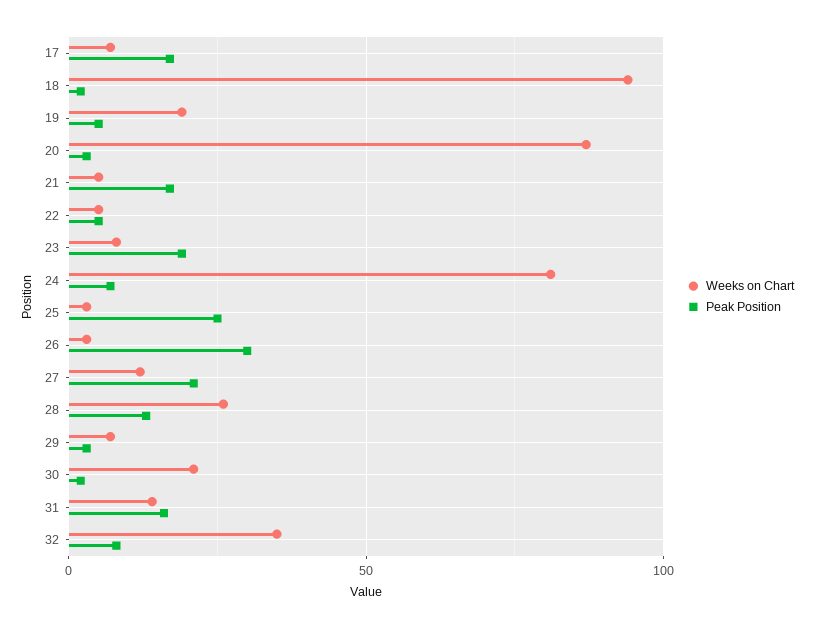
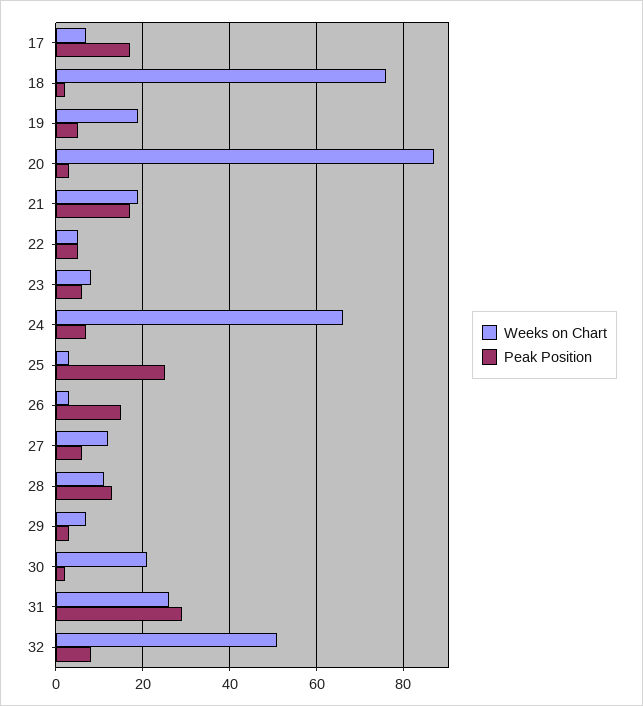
Weeks on Chart, 18: 95 -> 75
Weeks on Chart, 21: 5 -> 20
Peak Position, 23: 20 -> 5
Weeks on Chart, 24: 80 -> 65
Peak Position, 26: 30 -> 15
Peak Position, 27: 20 -> 5
Weeks on Chart, 28: 25 -> 10
Weeks on Chart, 31: 15 -> 25
Peak Position, 31: 15 -> 30
Weeks on Chart, 32: 35 -> 50

